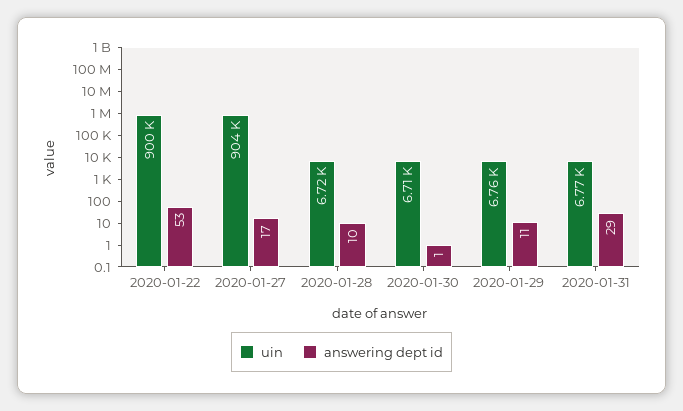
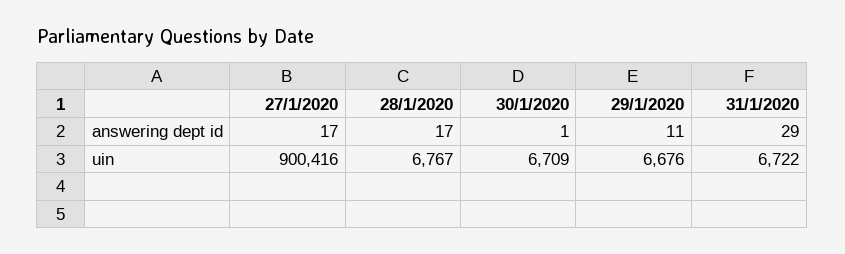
uin, 2020-01-22: 900000 -> none
answering dept id, 2020-01-22: 53 -> none
uin, 2020-01-27: 904000 -> 900416
uin, 2020-01-28: 6720 -> 6767
answering dept id, 2020-01-28: 10 -> 17
uin, 2020-01-29: 6760 -> 6676
uin, 2020-01-31: 6770 -> 6722

